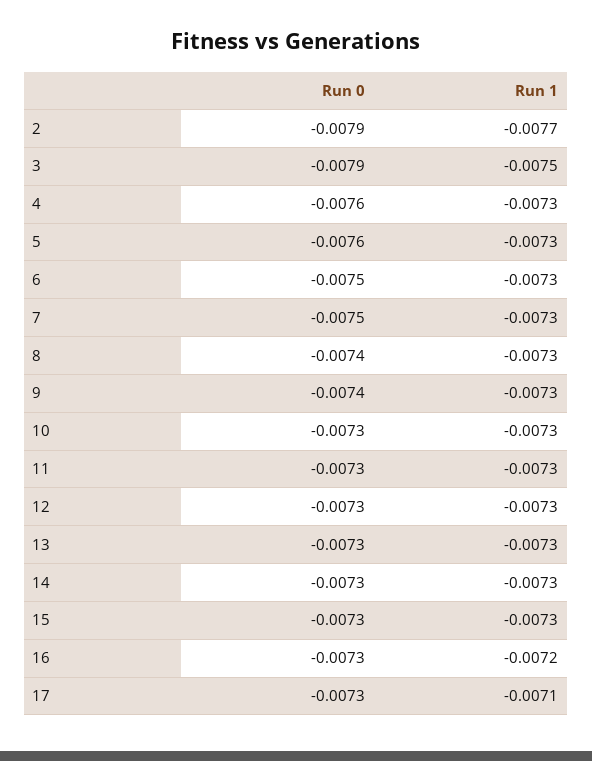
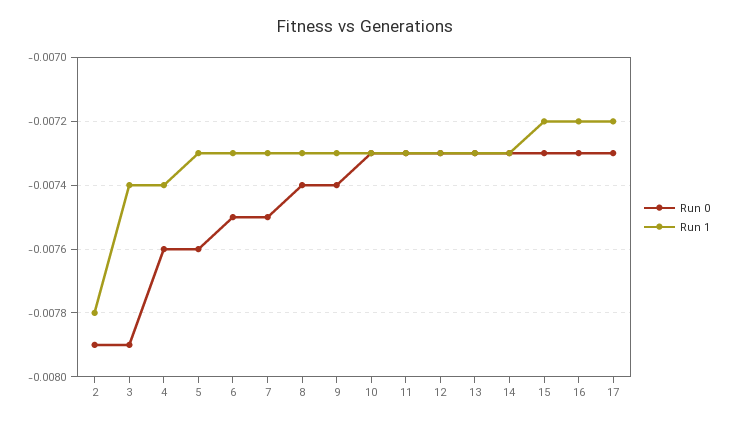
Run 1, 2: -0.0077 -> -0.0078
Run 1, 3: -0.0075 -> -0.0074
Run 1, 4: -0.0073 -> -0.0074
Run 1, 15: -0.0073 -> -0.0072
Run 1, 17: -0.0071 -> -0.0072

